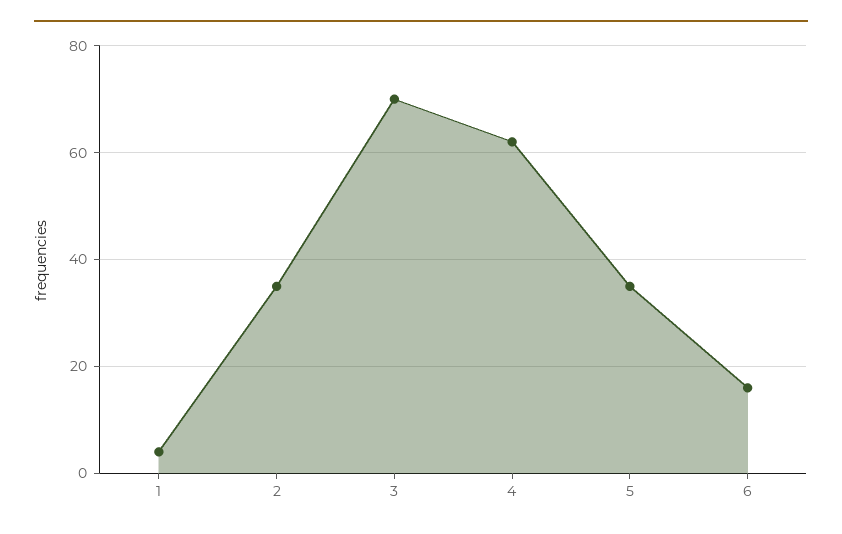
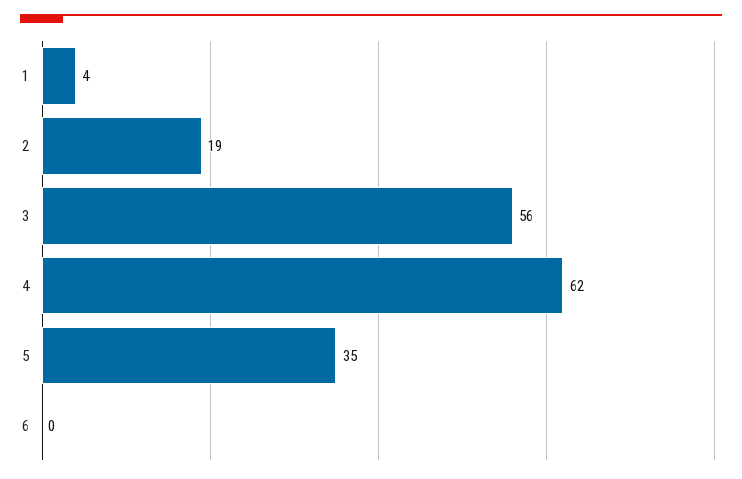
2: 35 -> 19
3: 70 -> 56
6: 15 -> 0

